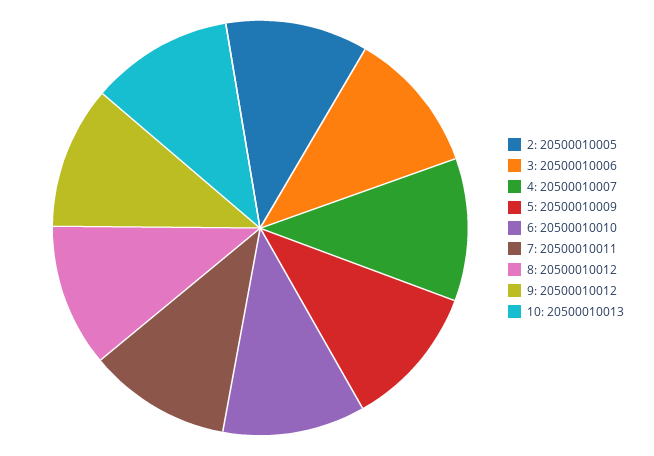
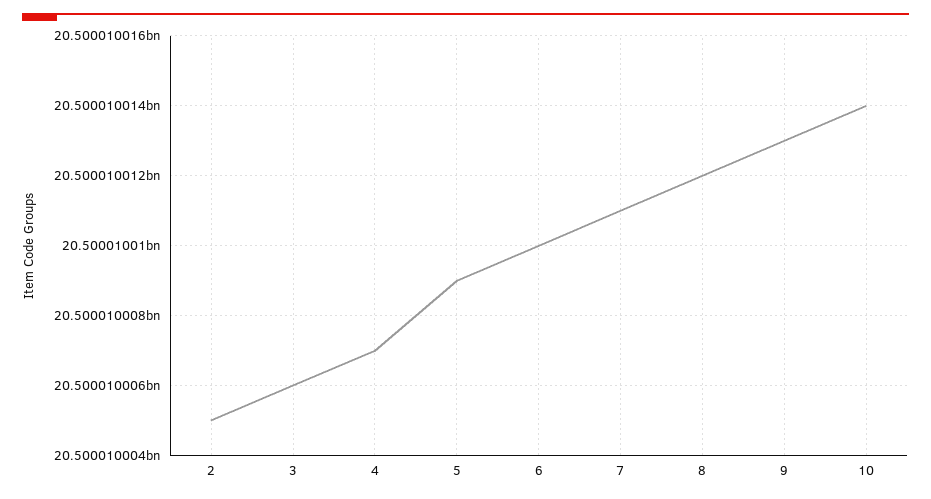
9: 20500010012 -> 20500010013
10: 20500010013 -> 20500010014

